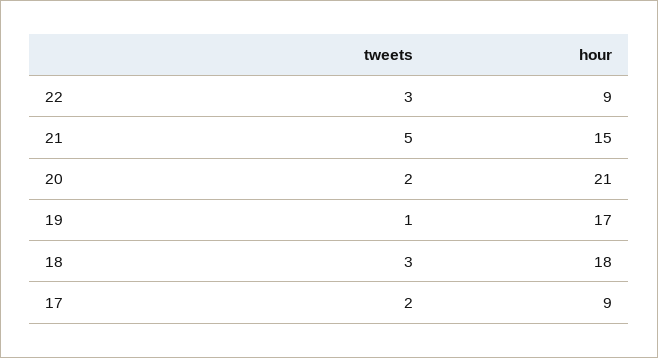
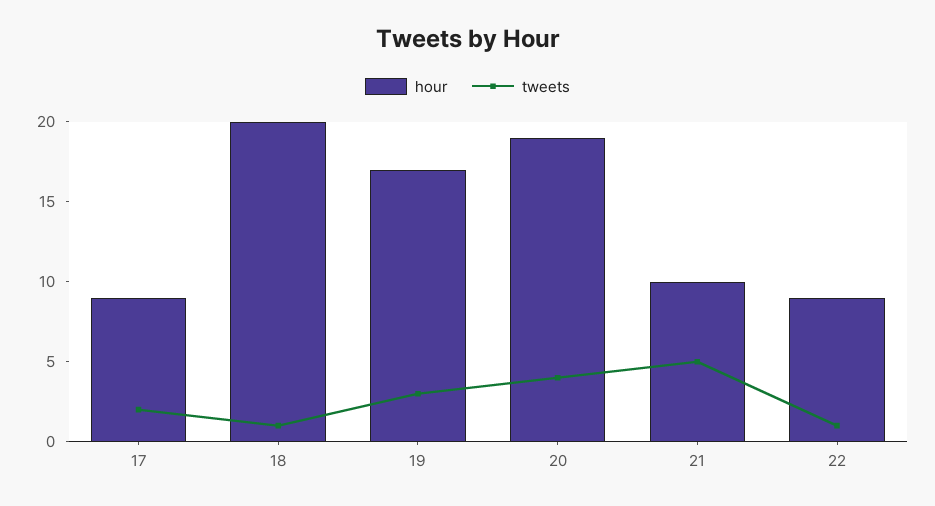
tweets, 22: 3 -> 1
hour, 21: 15 -> 10
tweets, 20: 2 -> 4
hour, 20: 21 -> 19
tweets, 19: 1 -> 3
tweets, 18: 3 -> 1
hour, 18: 18 -> 20

